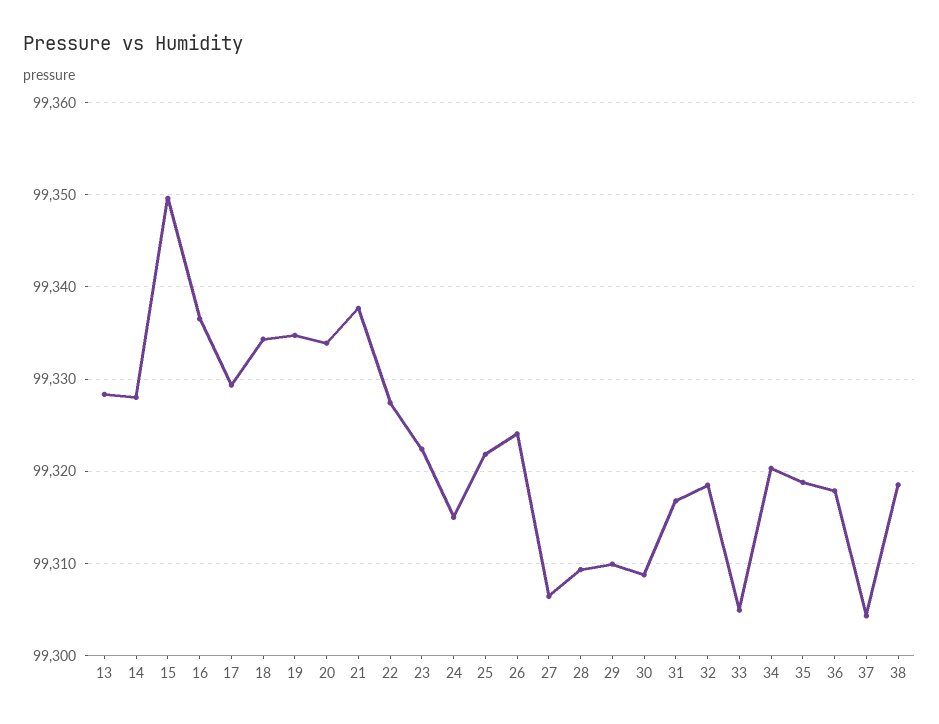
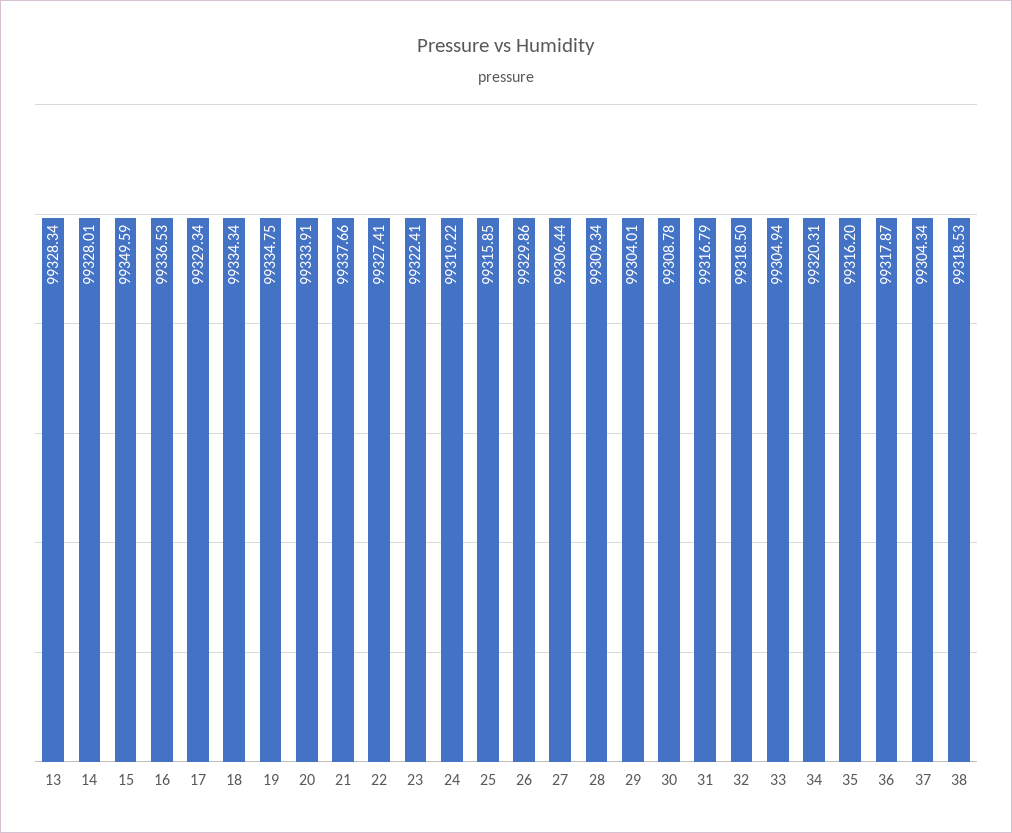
24: 99315 -> 99319.22
25: 99322 -> 99315.85
26: 99324 -> 99329.86
29: 99310 -> 99304.01
35: 99319 -> 99316.2

